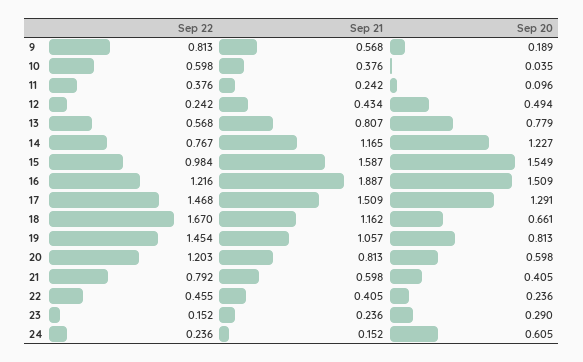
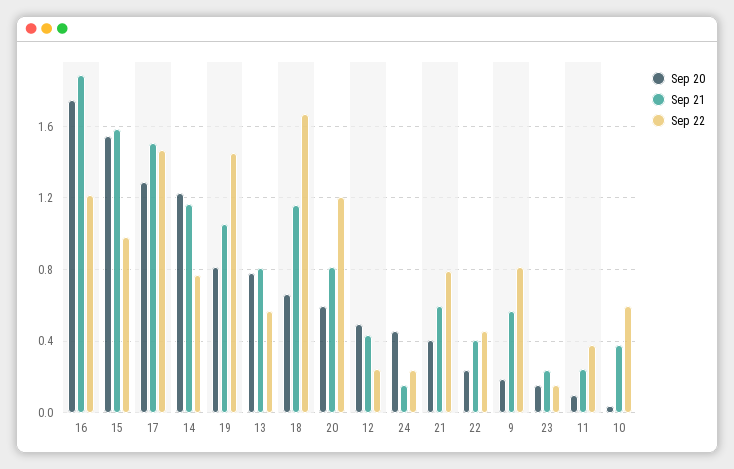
Sep 20, 16: 1.509 -> 1.75
Sep 20, 23: 0.29 -> 0.15
Sep 20, 24: 0.605 -> 0.45

